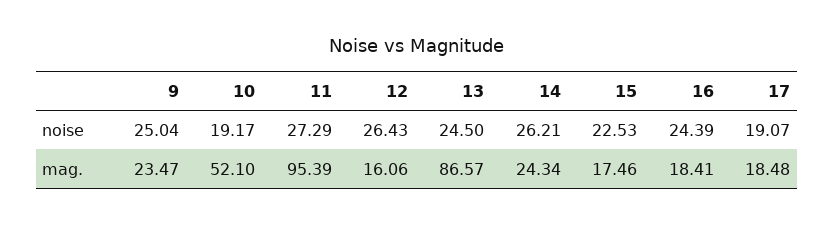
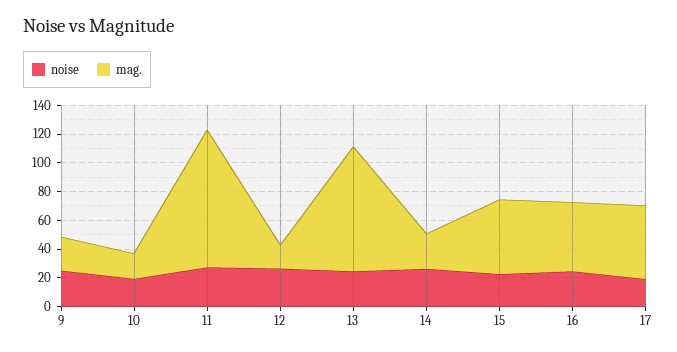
mag., 10: 52.1 -> 20
mag., 15: 17.46 -> 50
mag., 16: 18.41 -> 50
mag., 17: 18.48 -> 50

